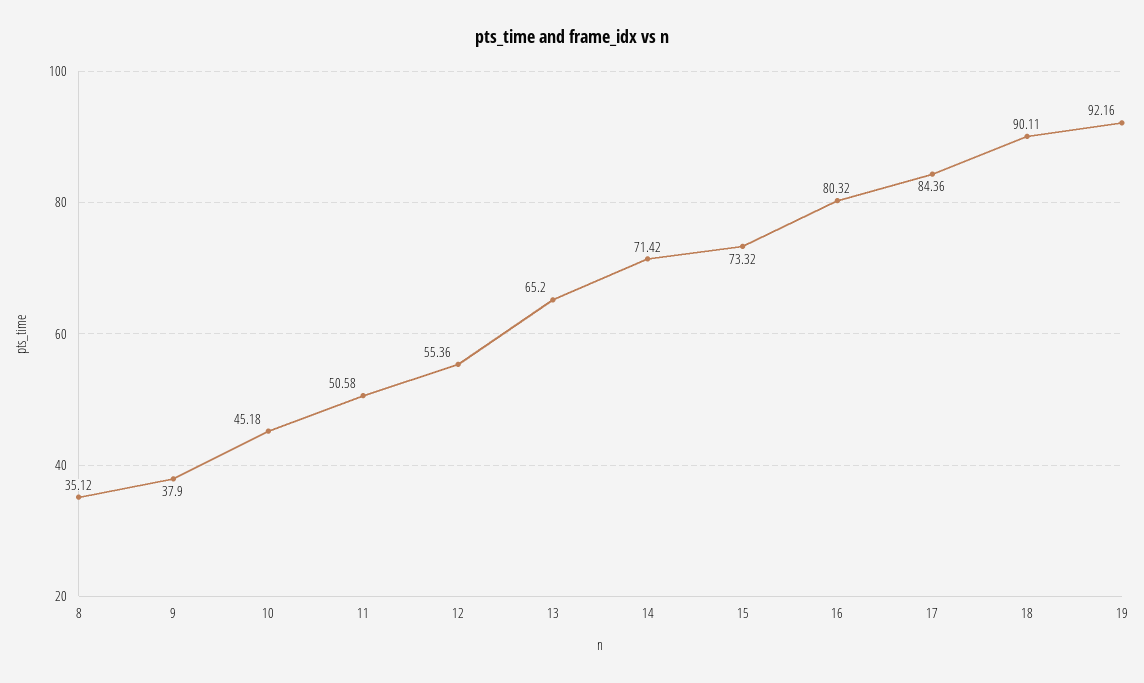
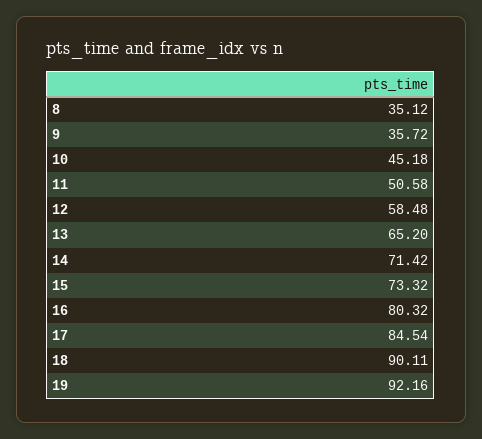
9: 37.9 -> 35.72
12: 55.36 -> 58.48
17: 84.36 -> 84.54

